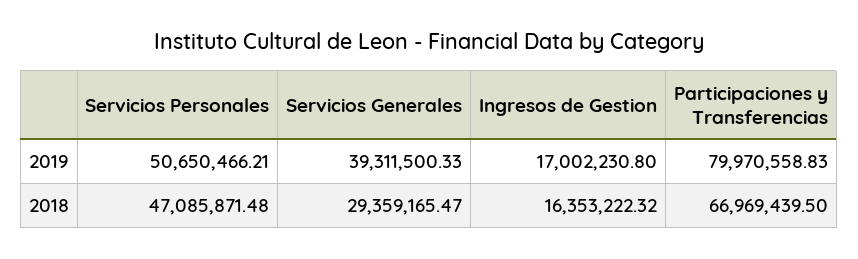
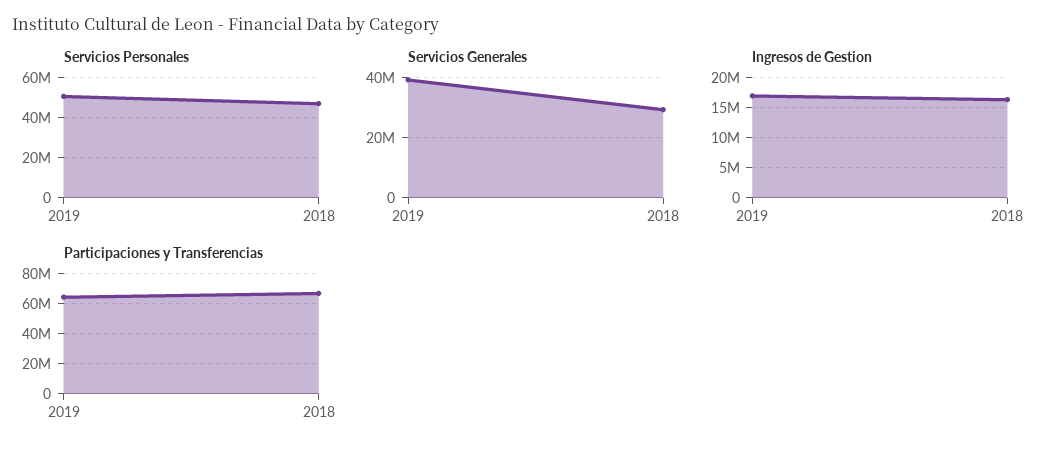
Participaciones y Transferencias, 2019: 79970558.83 -> 65000000

